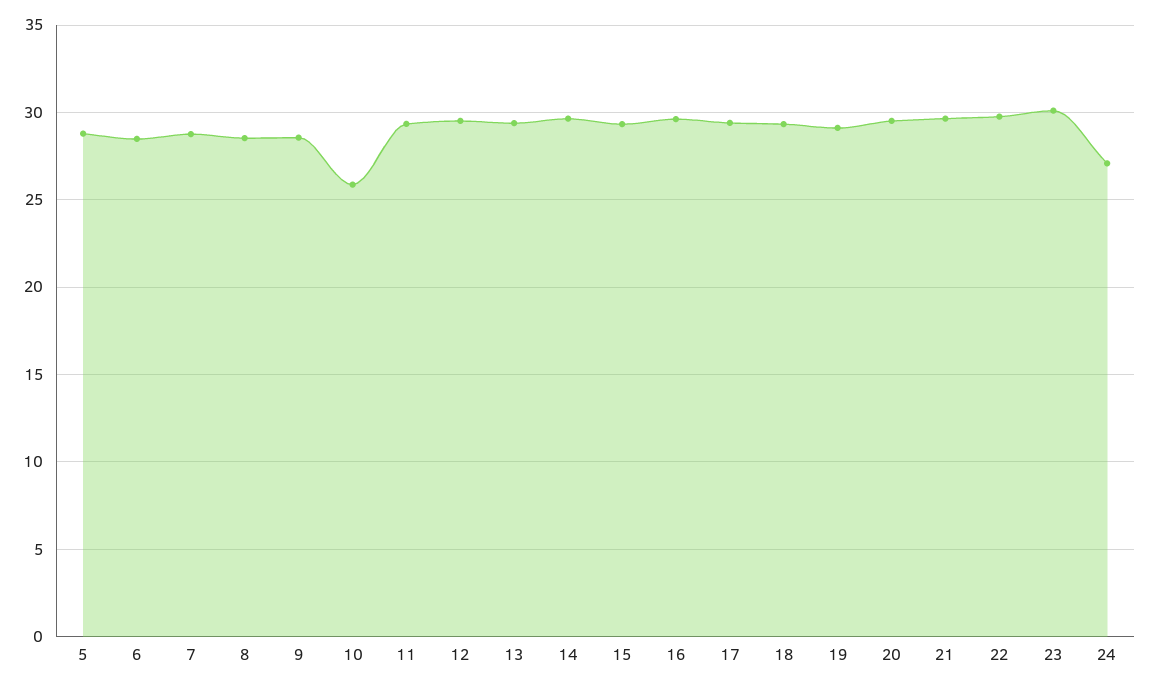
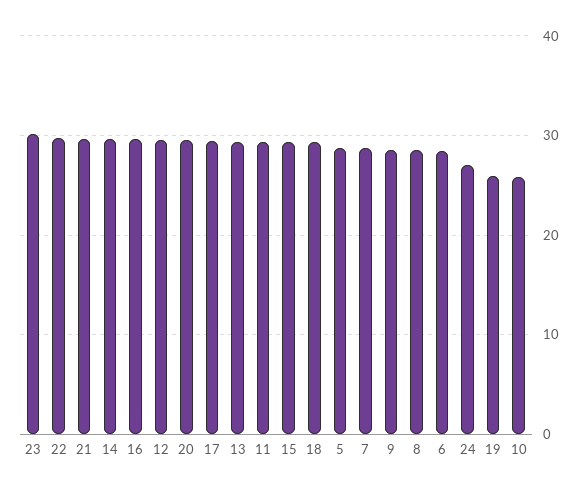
19: 29 -> 26

